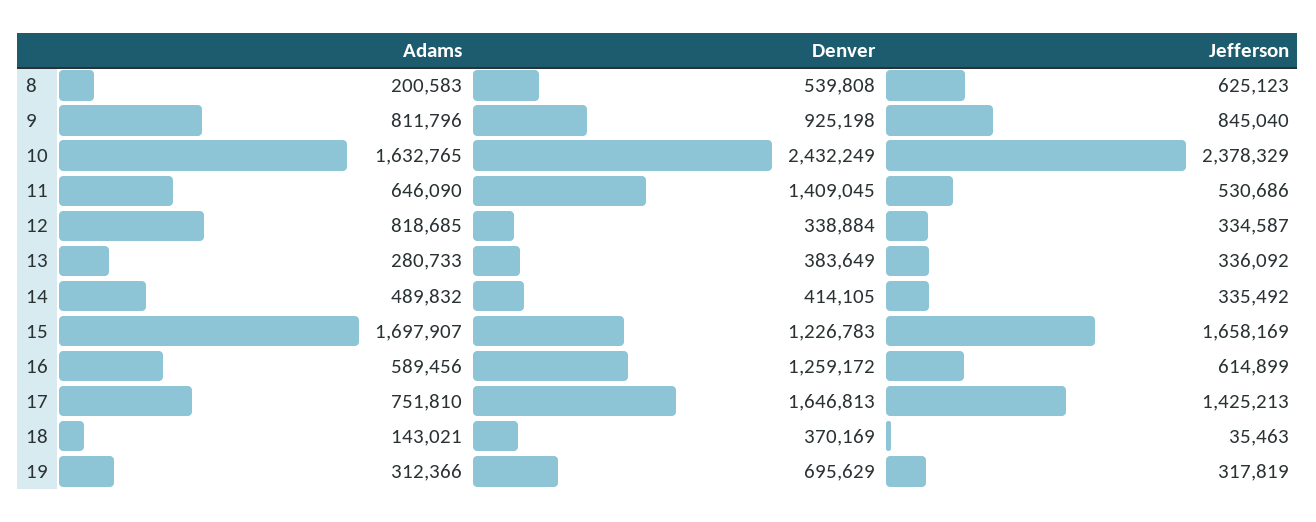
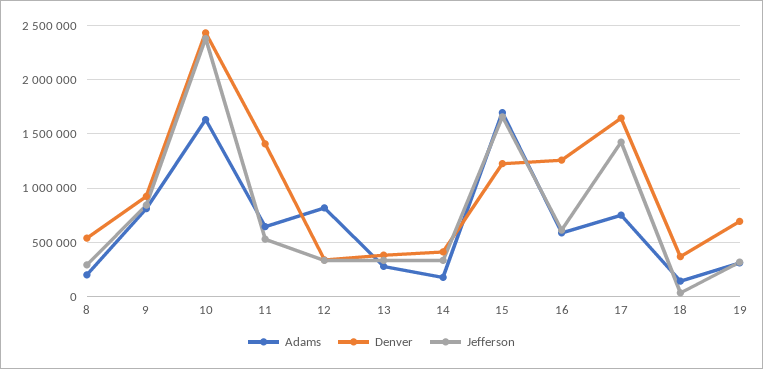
Jefferson, 8: 625123 -> 300000
Adams, 14: 489832 -> 200000

